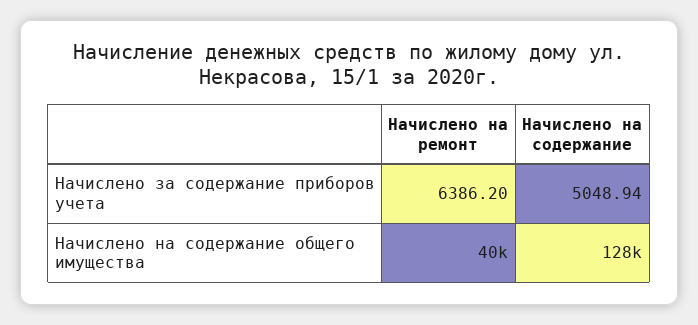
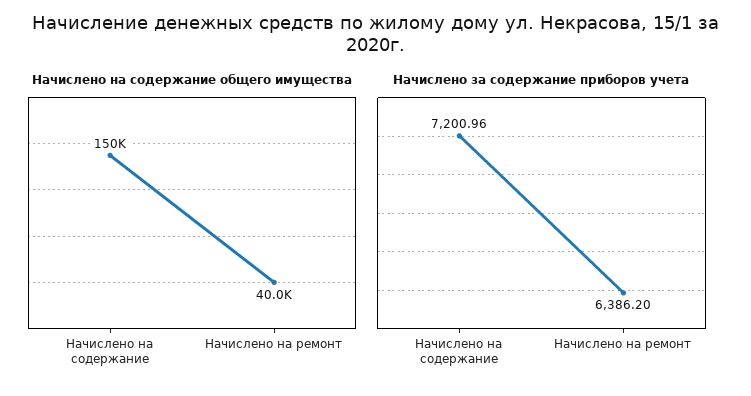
Начислено за содержание приборов учета, Начислено на содержание: 5048.94 -> 7200.96
Начислено на содержание общего имущества, Начислено на содержание: 128000 -> 150000

